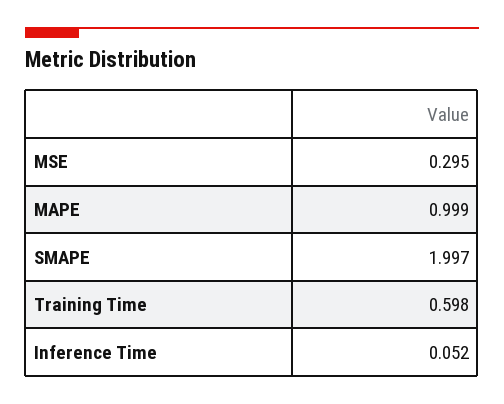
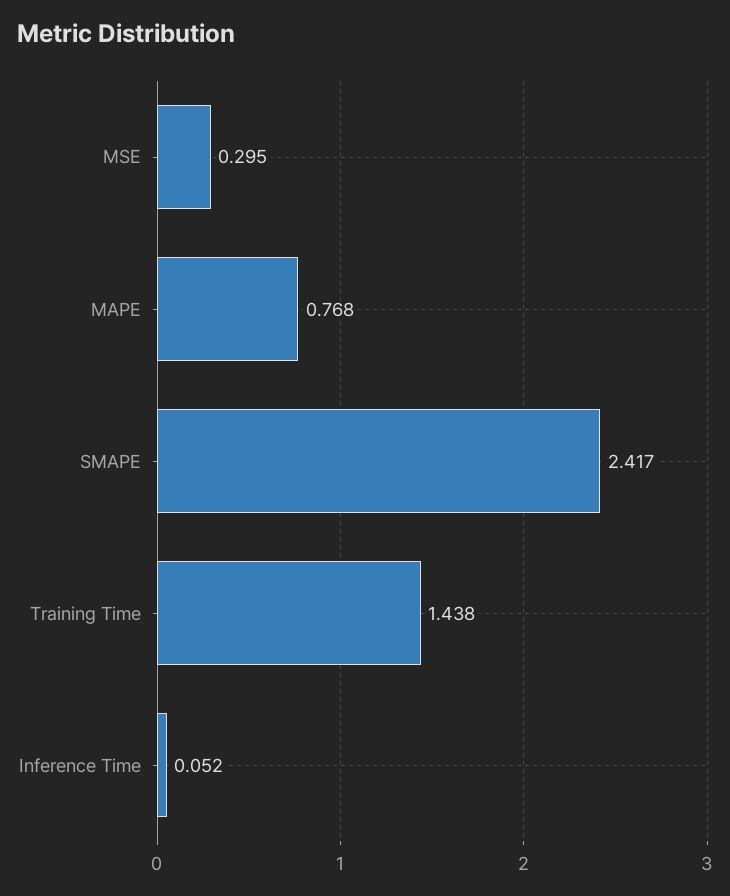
MAPE: 0.999 -> 0.768
SMAPE: 1.997 -> 2.417
Training Time: 0.598 -> 1.438

